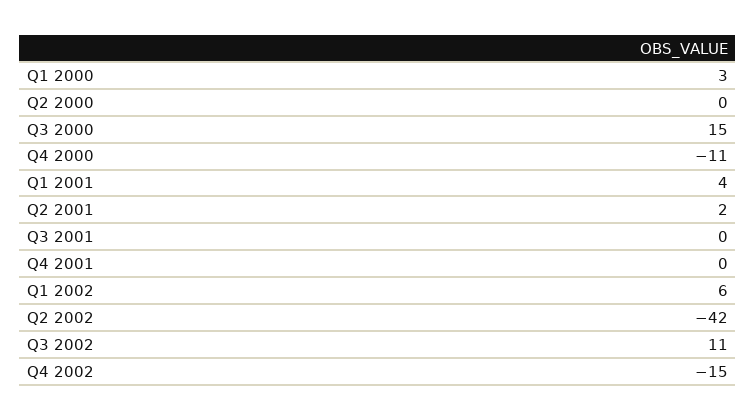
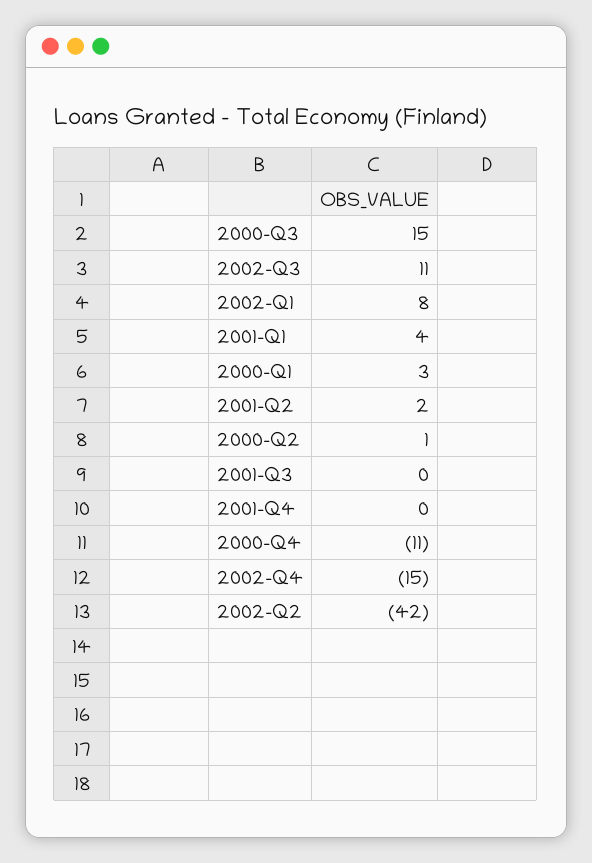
Q2 2000: 0 -> 1
Q1 2002: 6 -> 8

